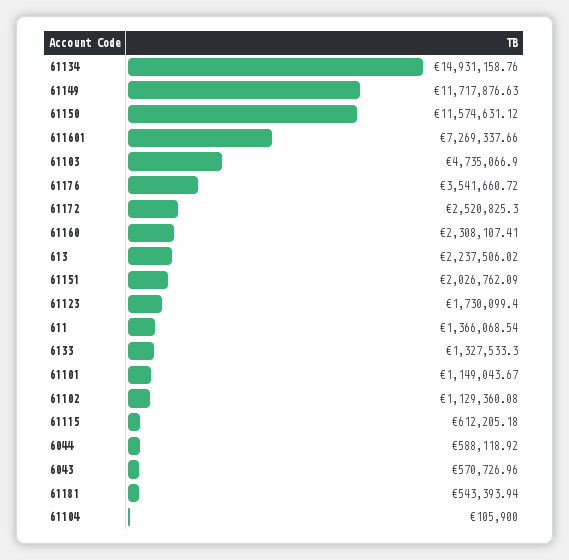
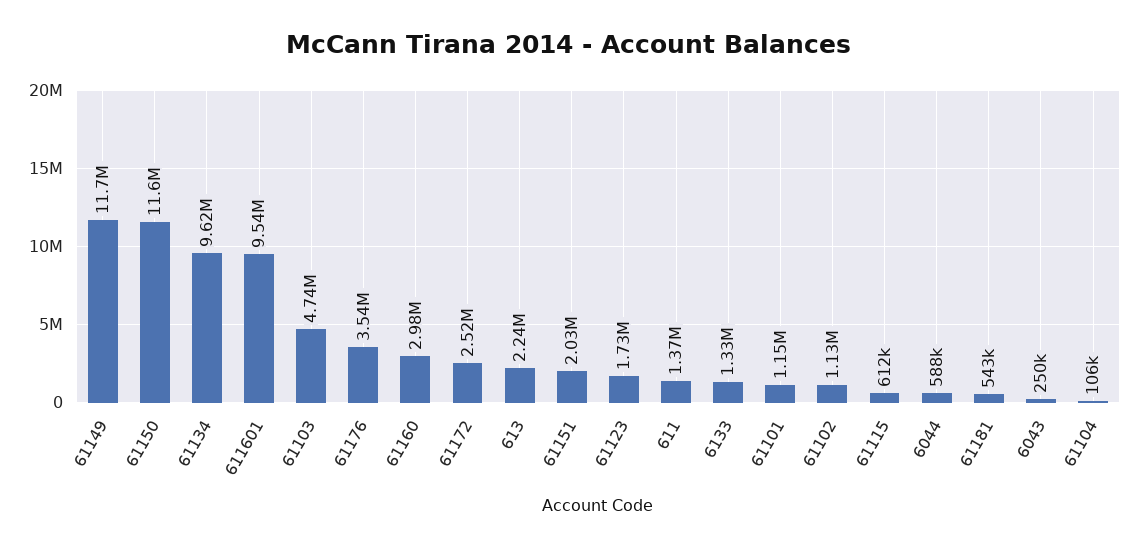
61134: 14931158.76 -> 9620000
611601: 7269337.66 -> 9540000
61160: 2308107.41 -> 2980000
6043: 570726.96 -> 250000

